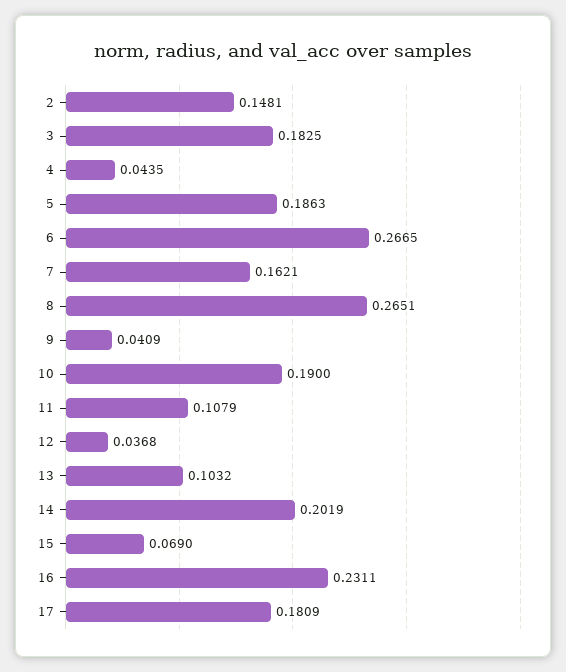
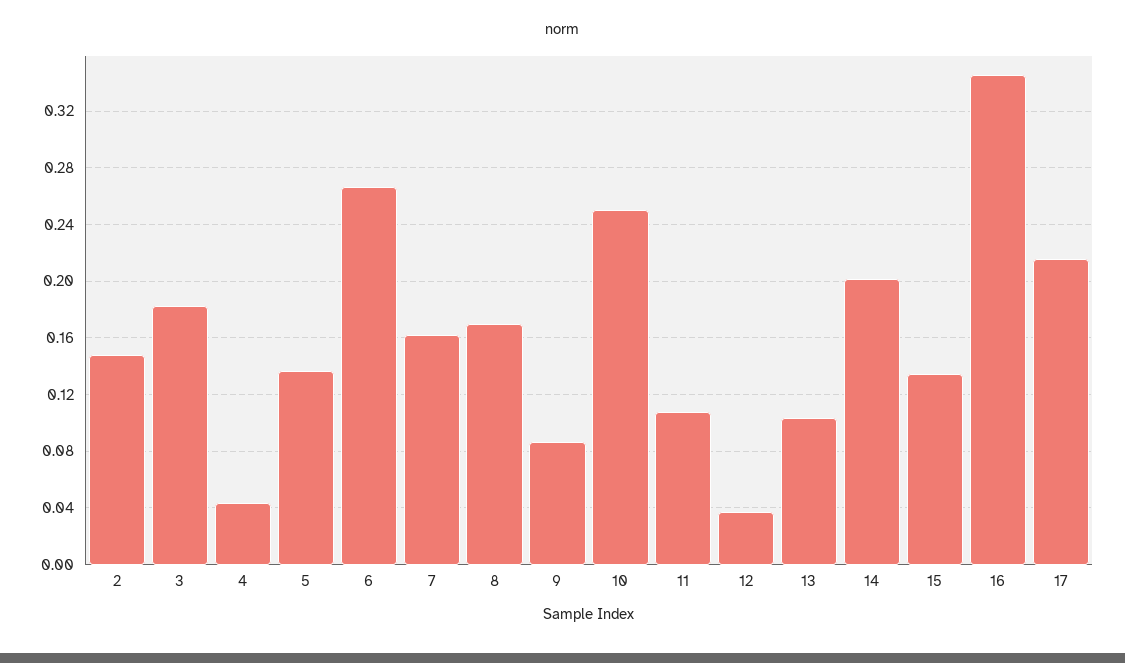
5: 0.1863 -> 0.135
8: 0.2651 -> 0.17
9: 0.0409 -> 0.085
10: 0.19 -> 0.25
15: 0.069 -> 0.135
16: 0.2311 -> 0.345
17: 0.1809 -> 0.215

